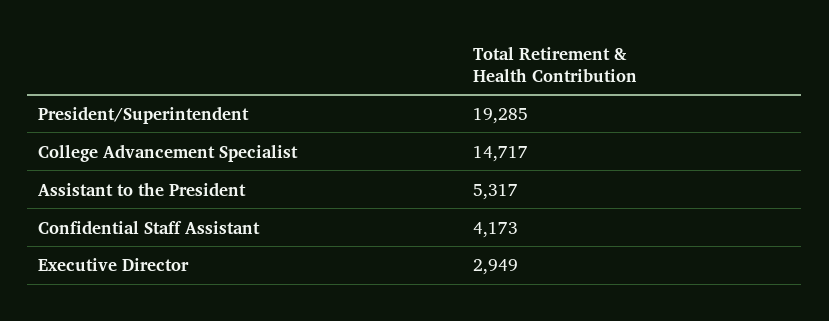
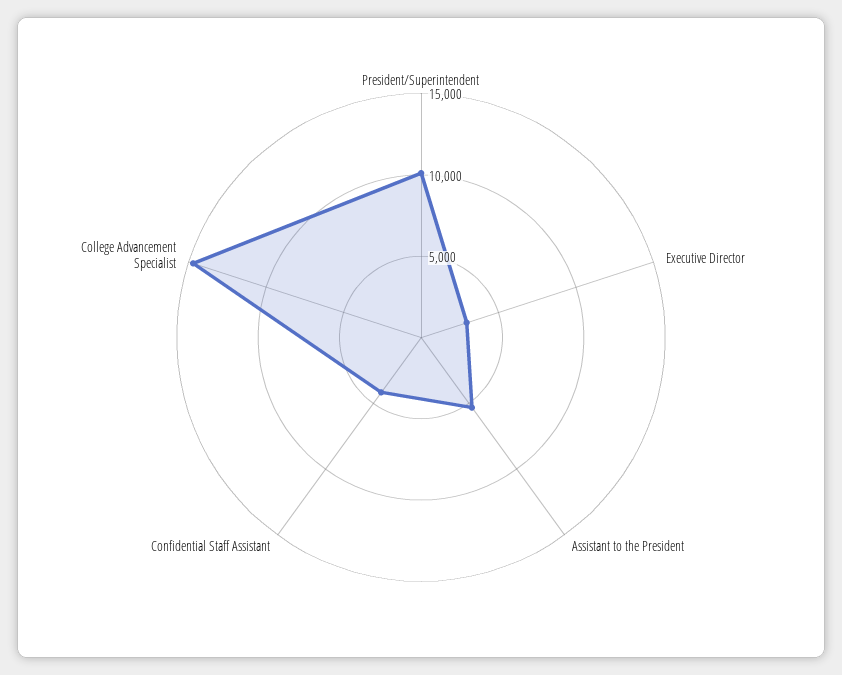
President/Superintendent: 19285 -> 10000

